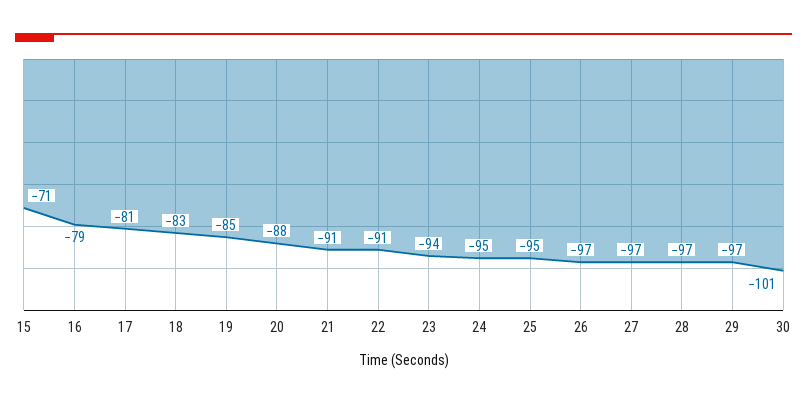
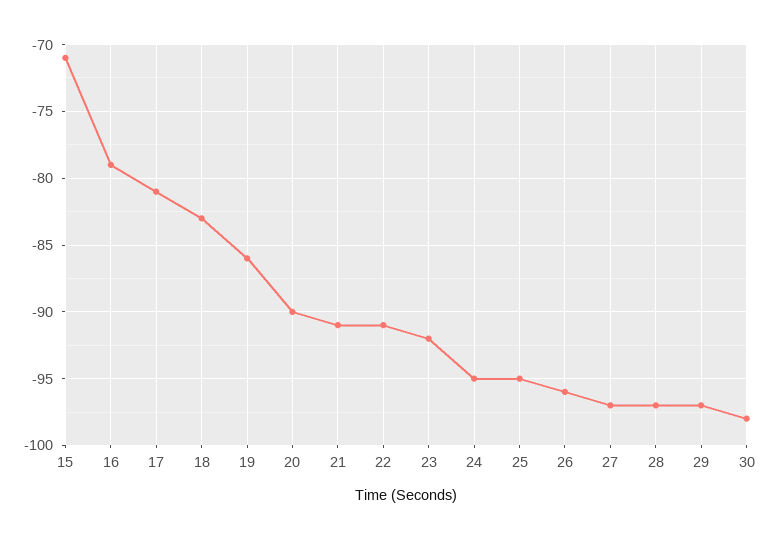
19: -85 -> -86
20: -88 -> -90
23: -94 -> -92
26: -97 -> -96
30: -101 -> -98

